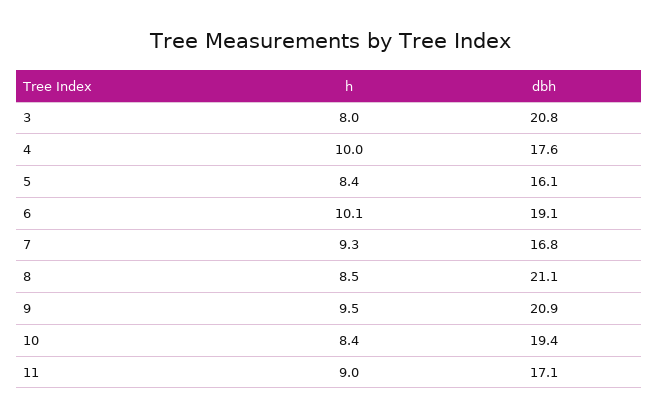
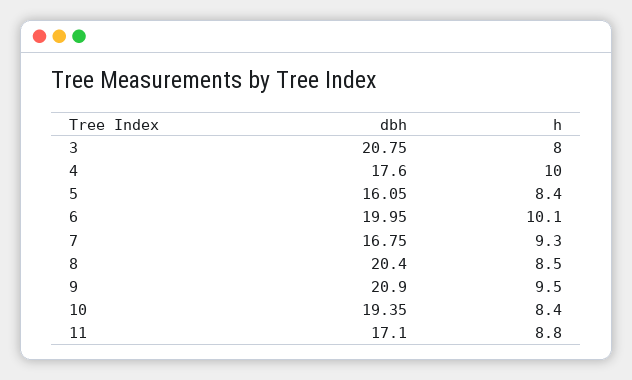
dbh, 6: 19.1 -> 19.95
dbh, 8: 21.1 -> 20.4
h, 11: 9 -> 8.8

